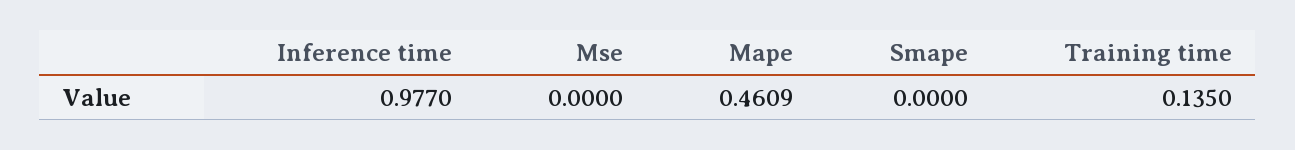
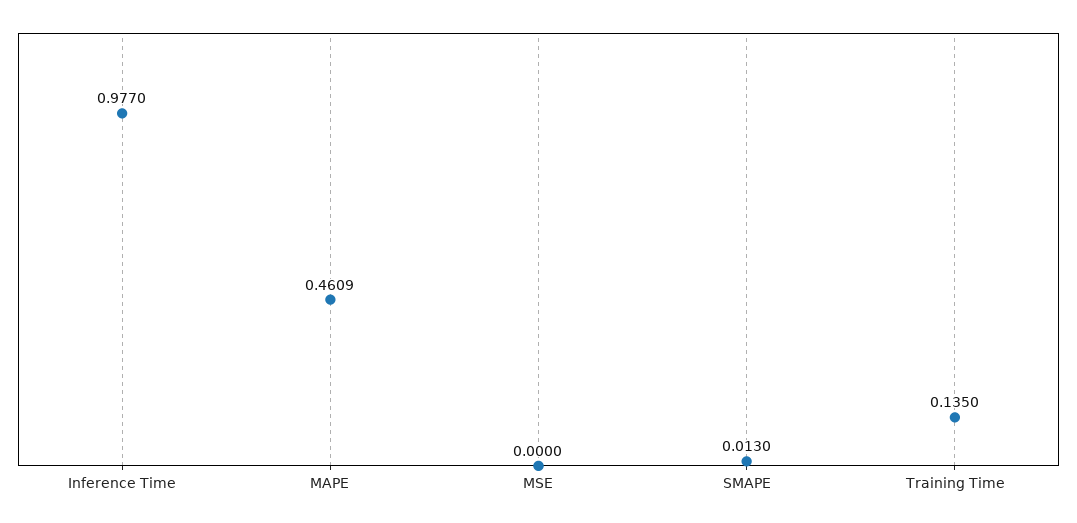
Smape: 0 -> 0.013

